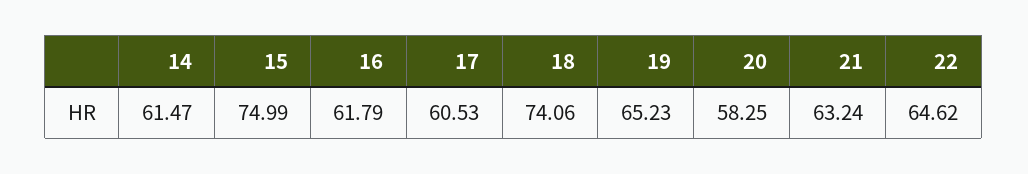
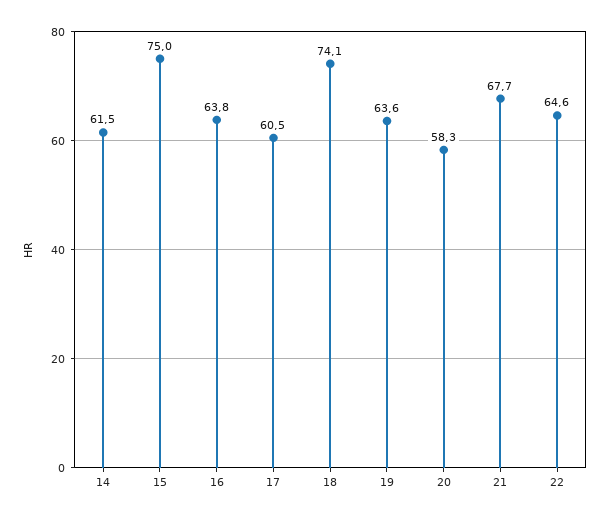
16: 61.79 -> 63.8
19: 65.23 -> 63.6
21: 63.24 -> 67.7

